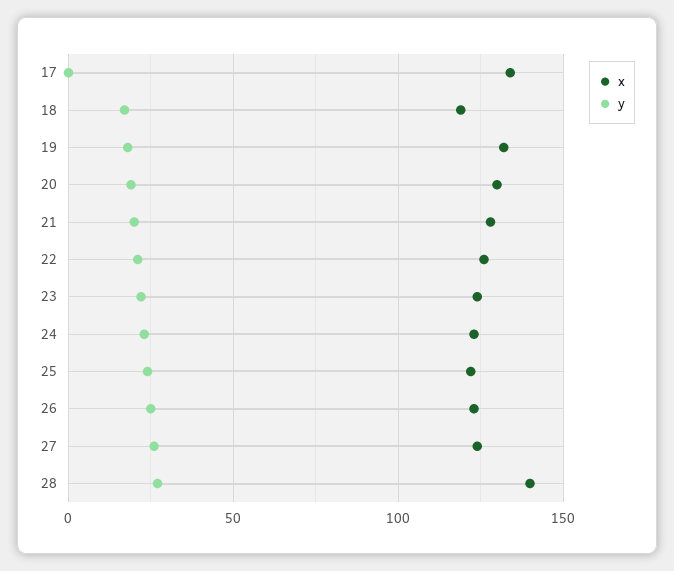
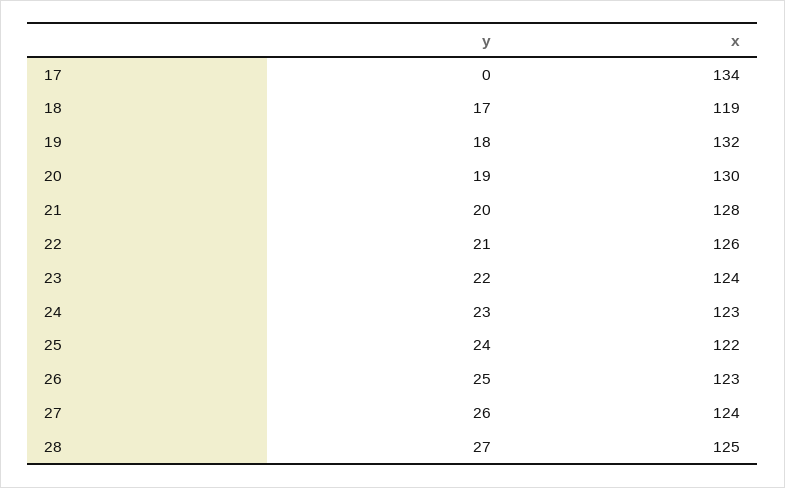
x, 28: 140 -> 125

